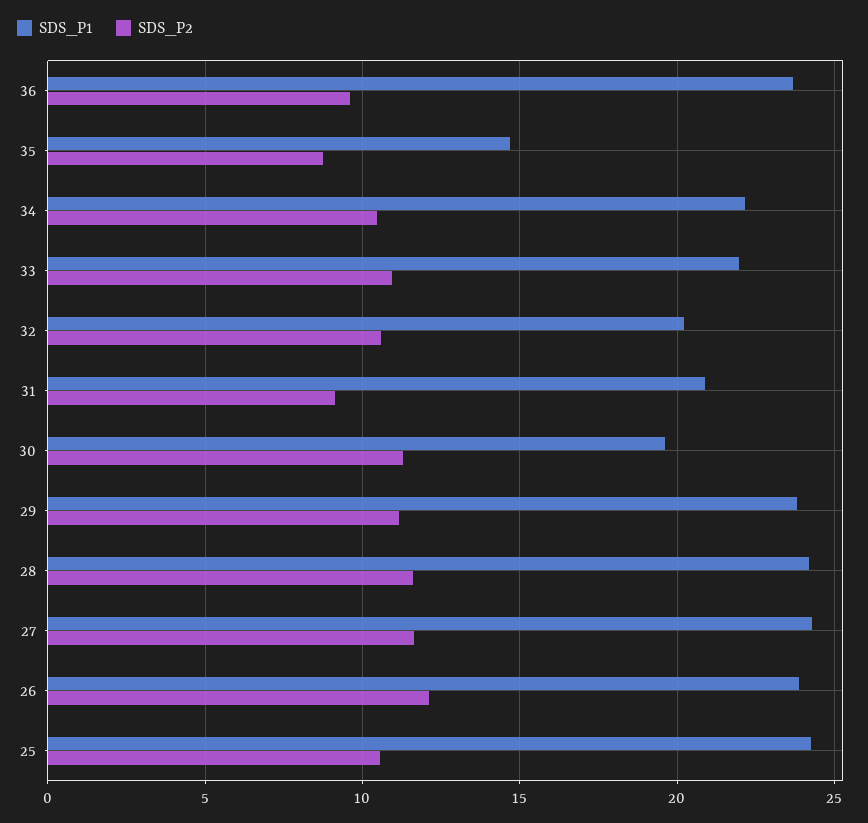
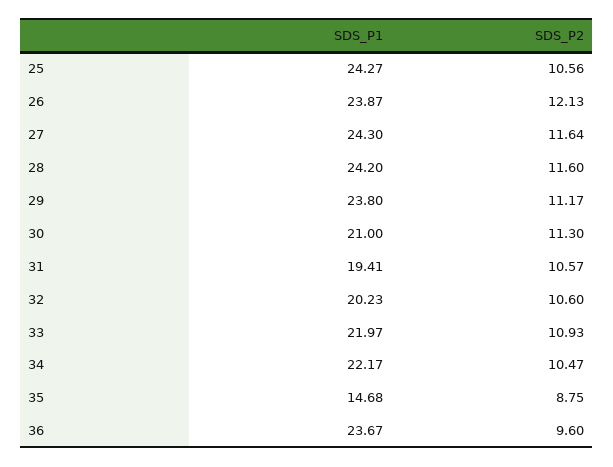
SDS_P1, 31: 21 -> 19.41
SDS_P2, 31: 9 -> 10.57
SDS_P1, 30: 19.5 -> 21

